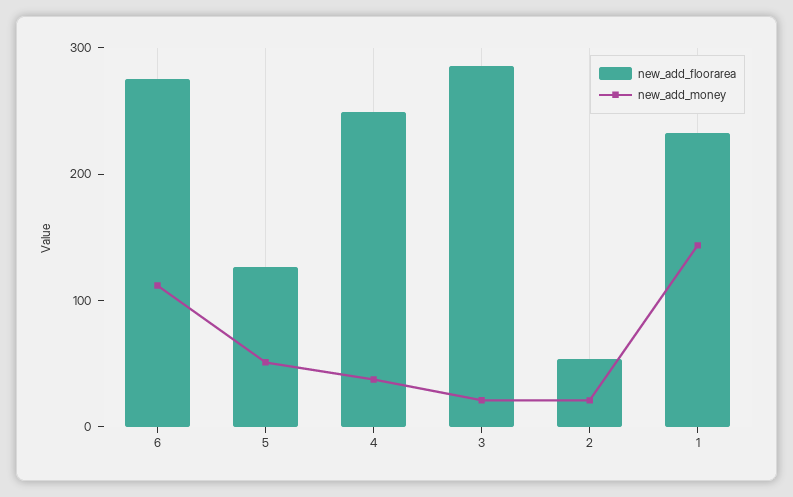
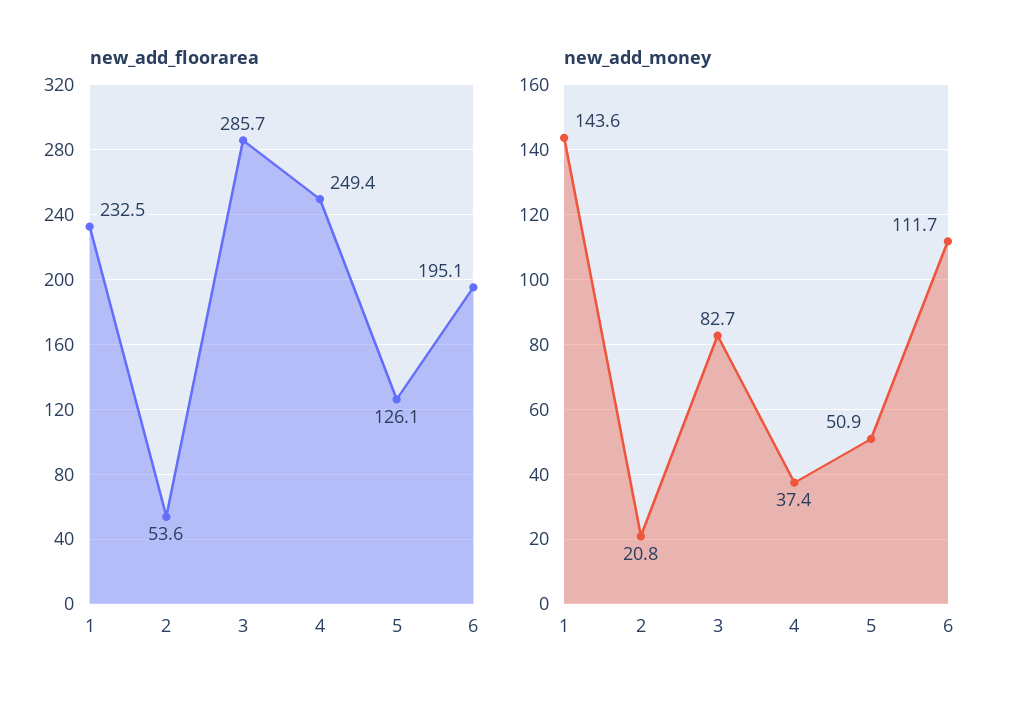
new_add_floorarea, 6: 280 -> 195.1
new_add_money, 3: 20 -> 82.7

